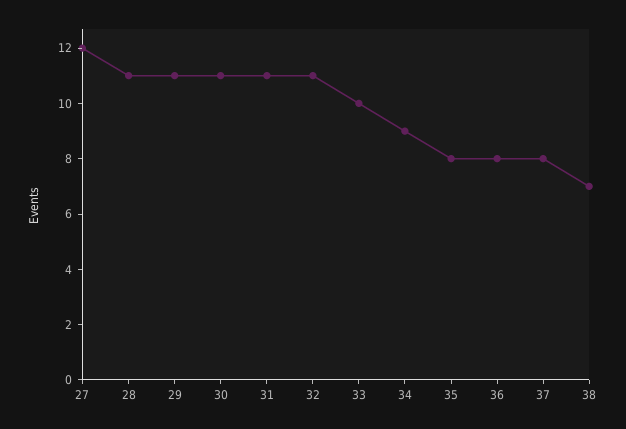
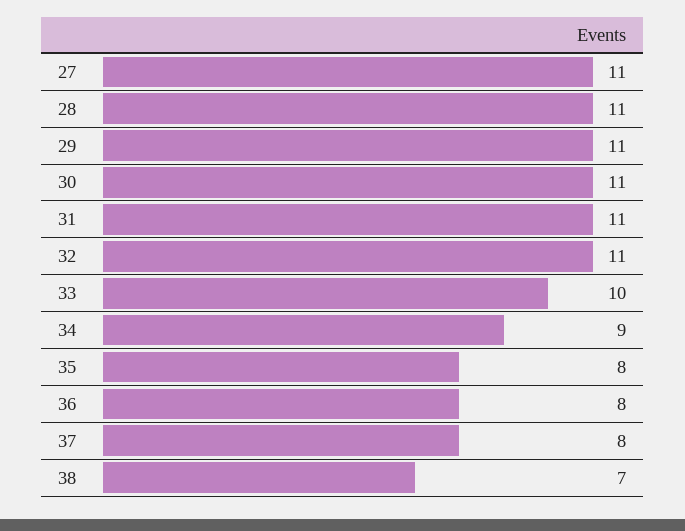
27: 12 -> 11

